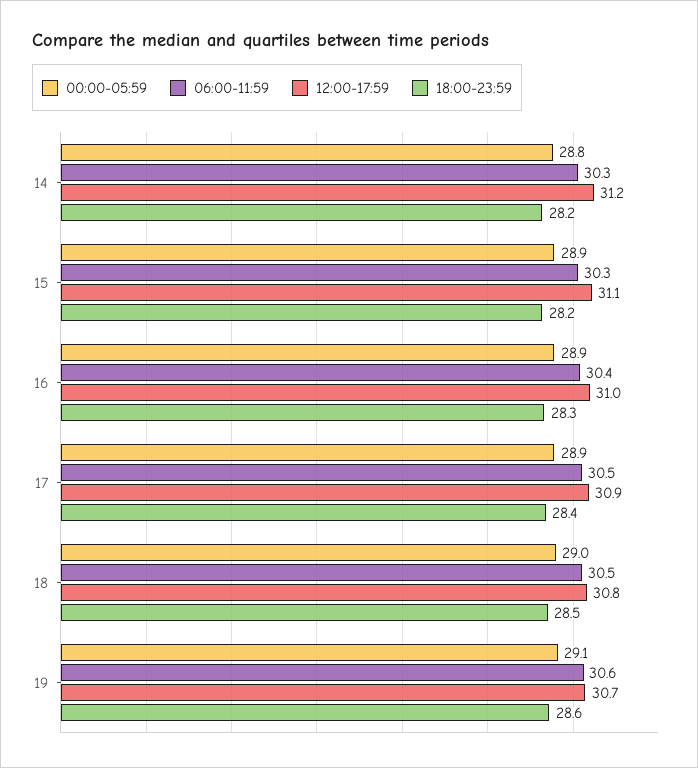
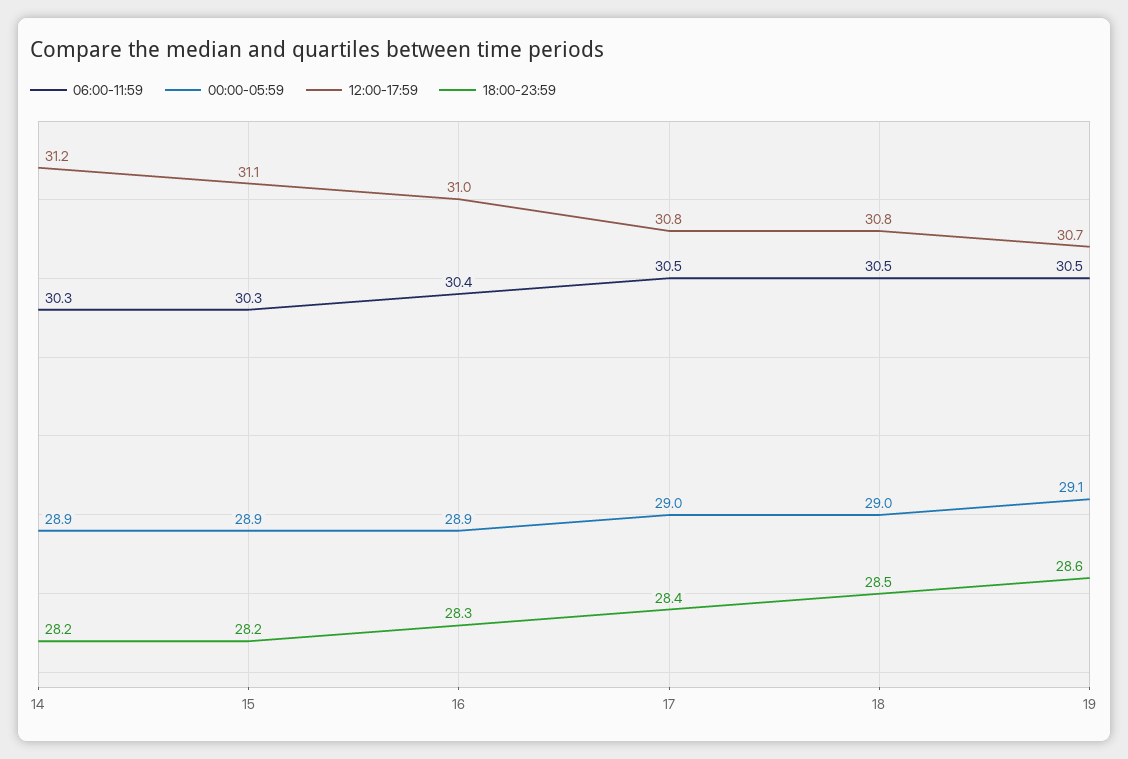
00:00-05:59, 14: 28.8 -> 28.9
00:00-05:59, 17: 28.9 -> 29
12:00-17:59, 17: 30.9 -> 30.8
06:00-11:59, 19: 30.6 -> 30.5

